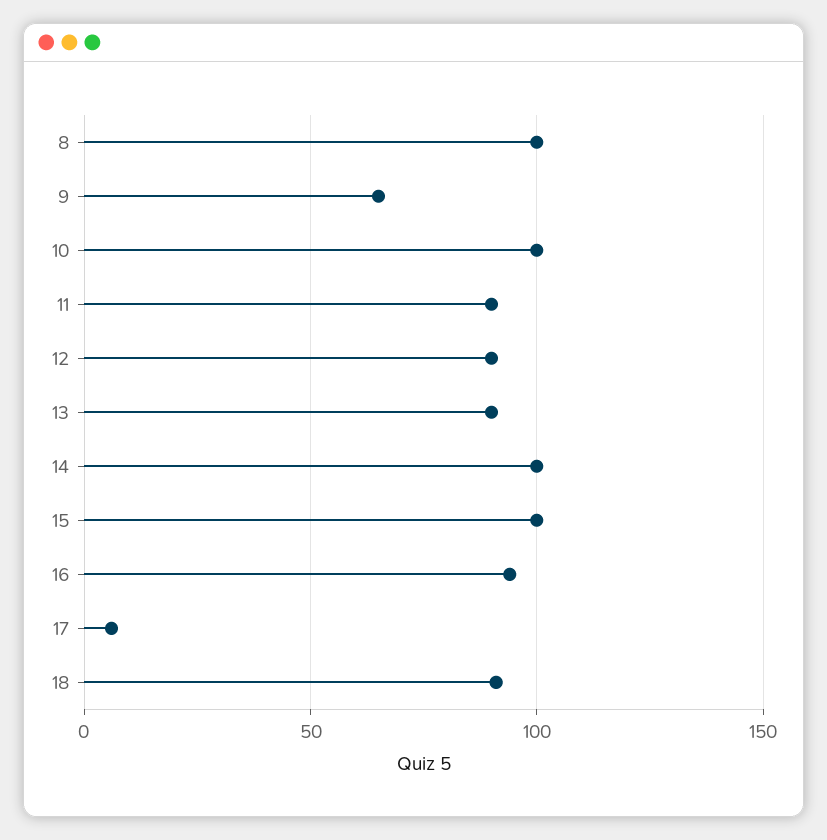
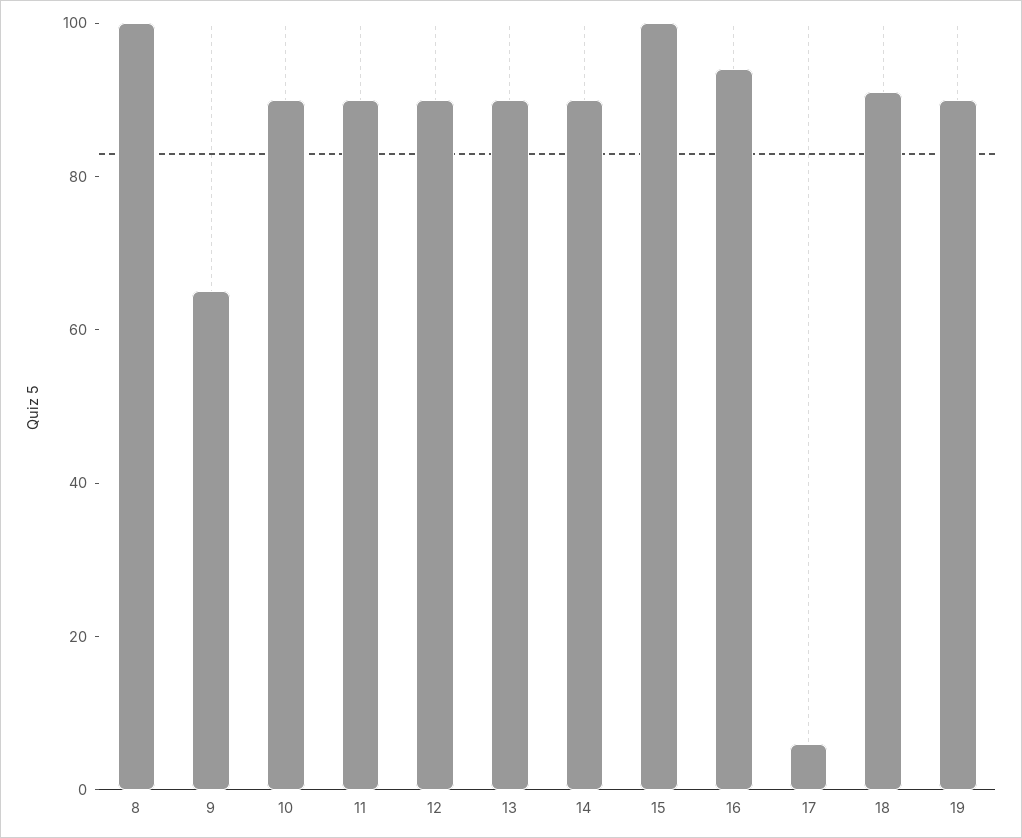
10: 100 -> 90
14: 100 -> 90
19: none -> 90

